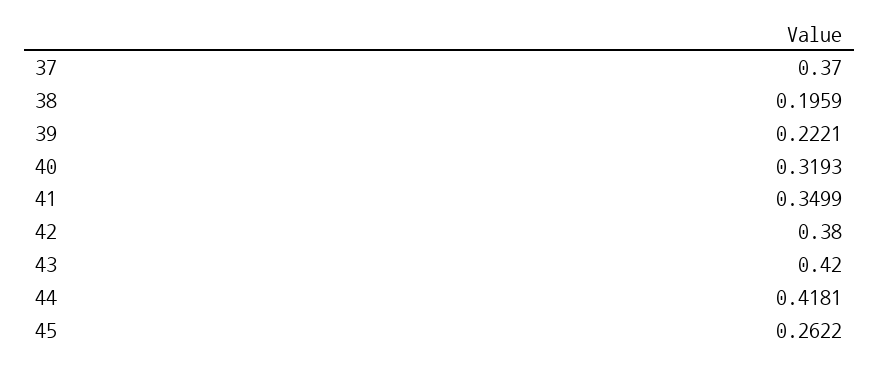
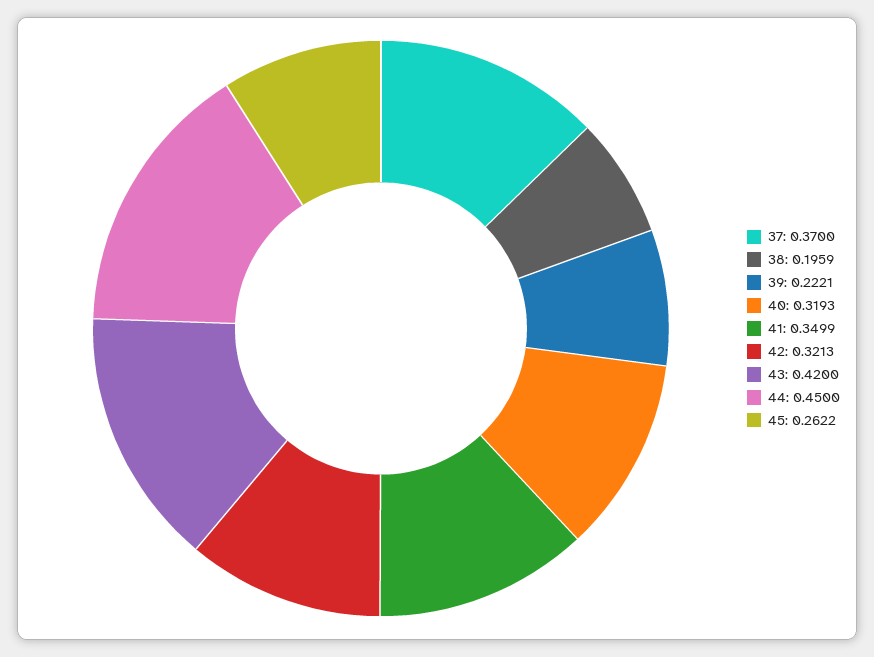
42: 0.38 -> 0.3213
44: 0.4181 -> 0.45

